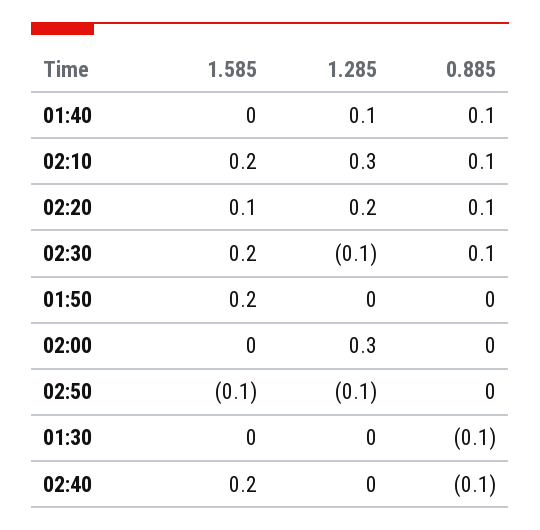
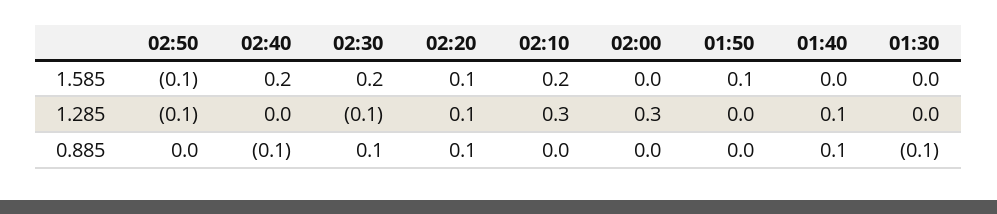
0.885, 02:10: 0.1 -> 0
1.285, 02:20: 0.2 -> 0.1
1.585, 01:50: 0.2 -> 0.1

